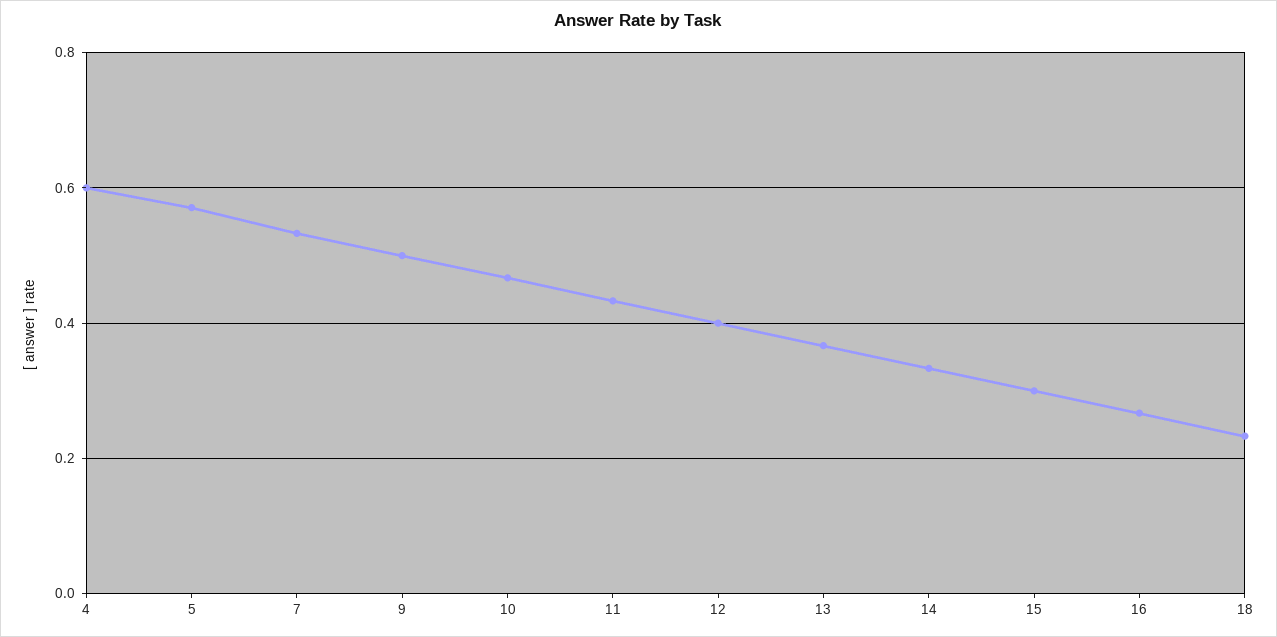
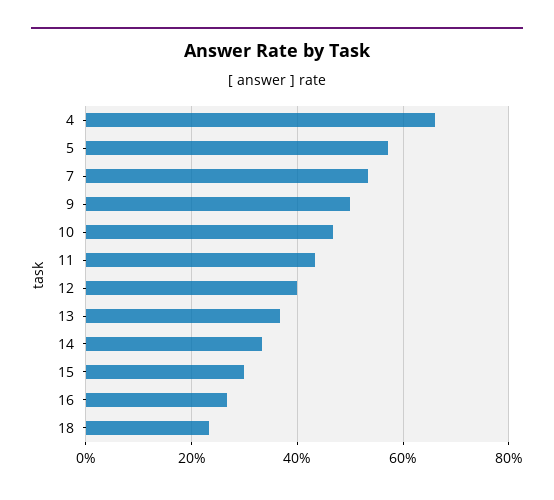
4: 0.6 -> 0.66

